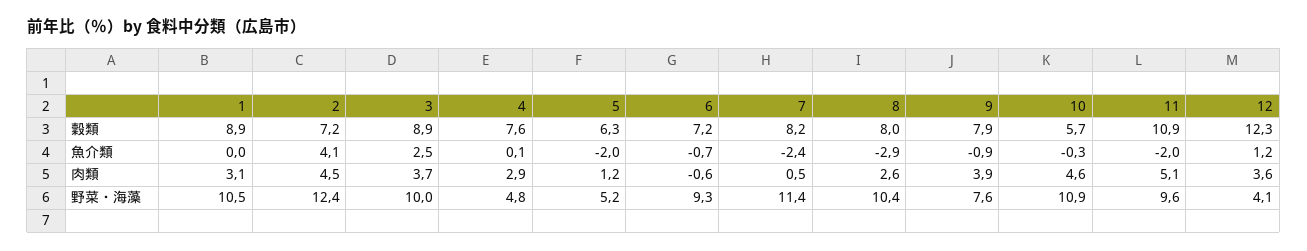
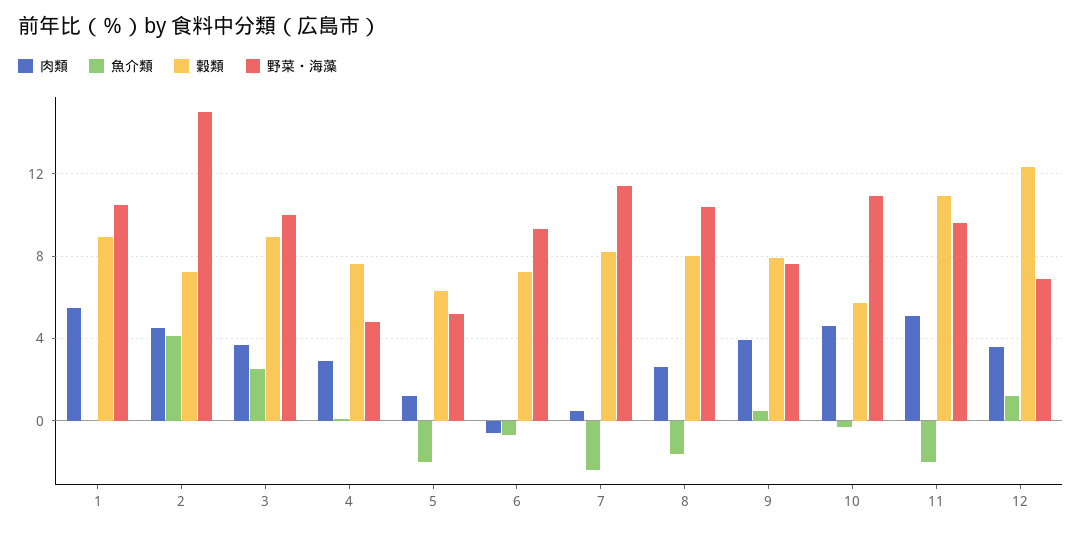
魚介類, 8: -2.9 -> -1.5
魚介類, 9: -0.9 -> 0.5
肉類, 1: 3.1 -> 5.5
野菜・海藻, 2: 12.4 -> 15
野菜・海藻, 12: 4.1 -> 7

